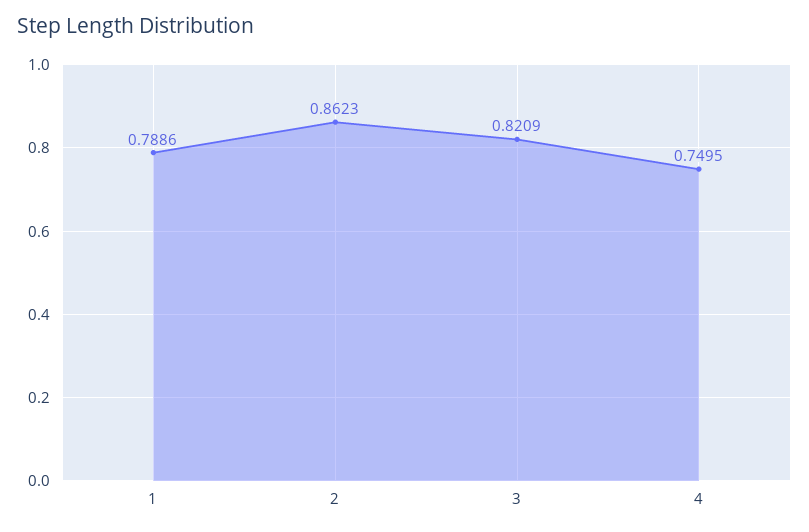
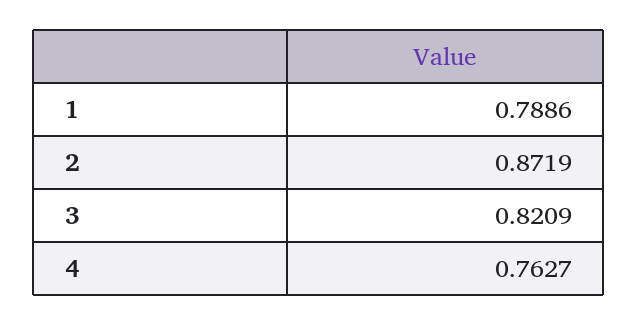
2: 0.8623 -> 0.8719
4: 0.7495 -> 0.7627

